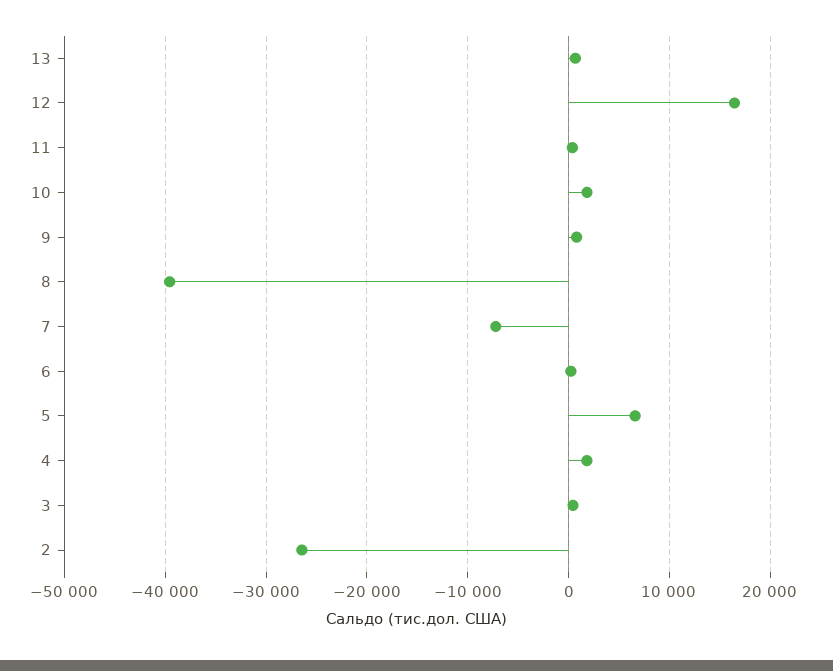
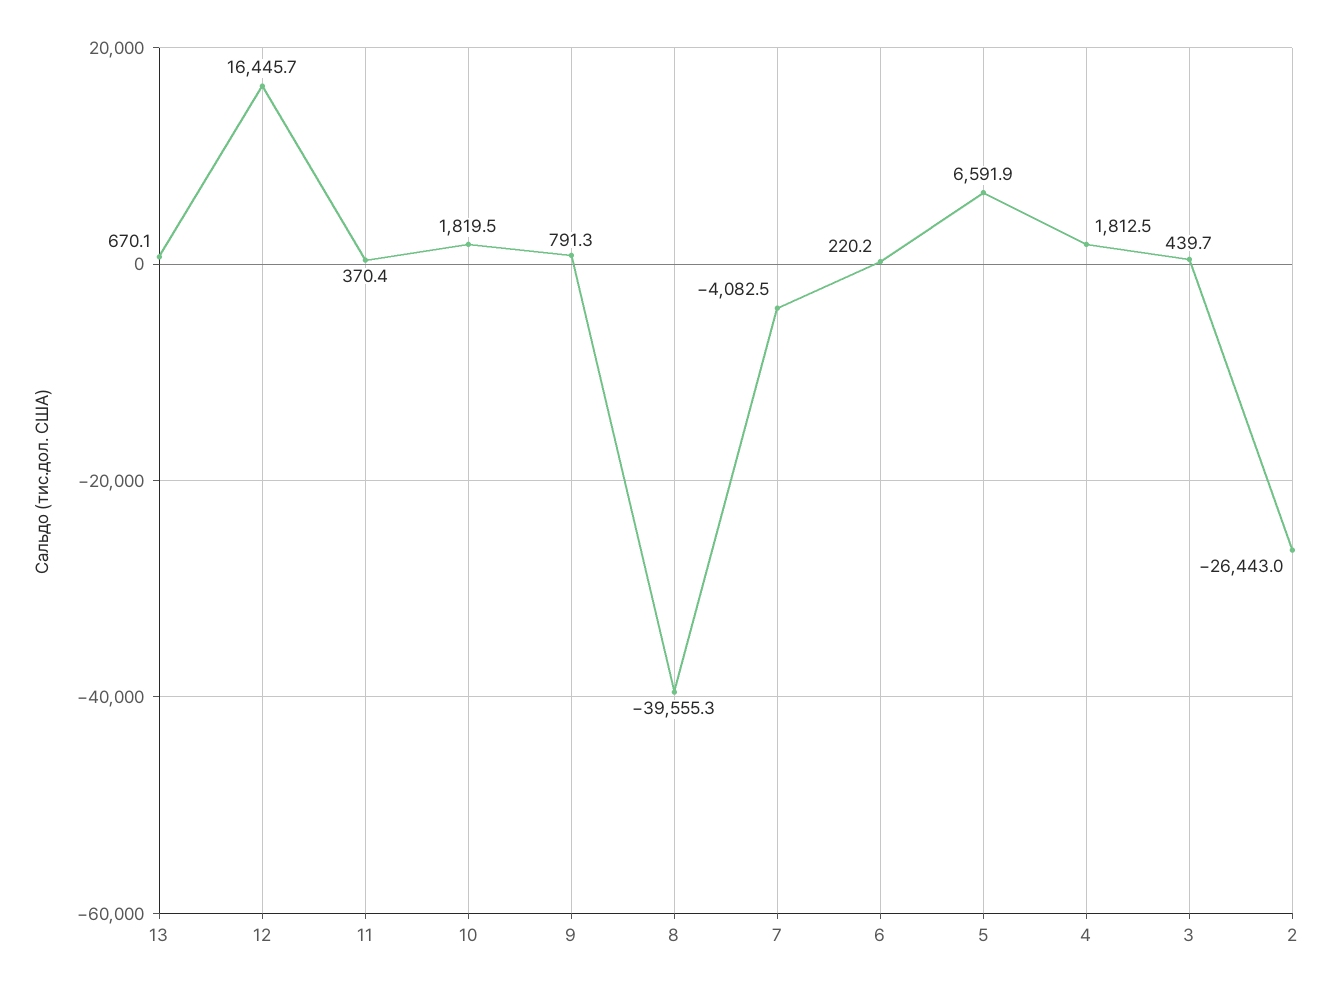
7: -7000 -> -4082.5

